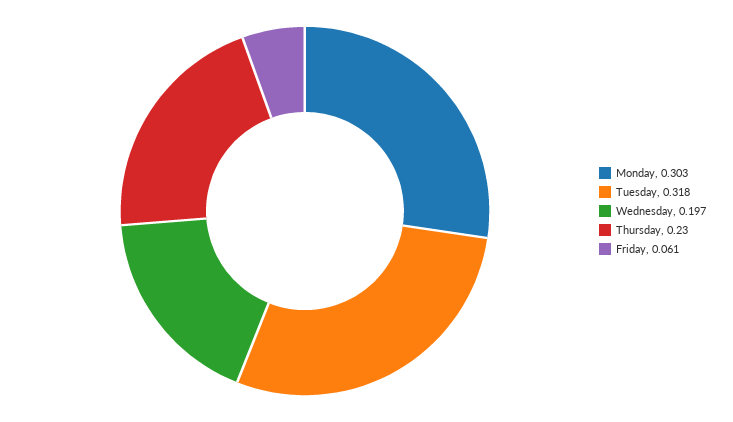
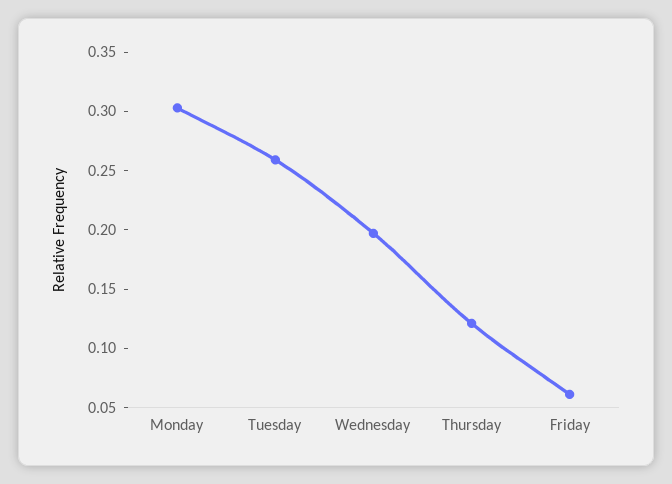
Tuesday: 0.318 -> 0.26
Thursday: 0.23 -> 0.12

